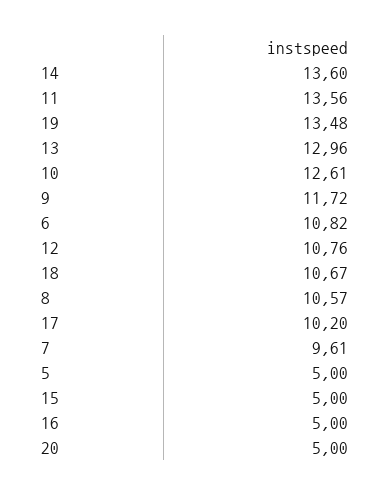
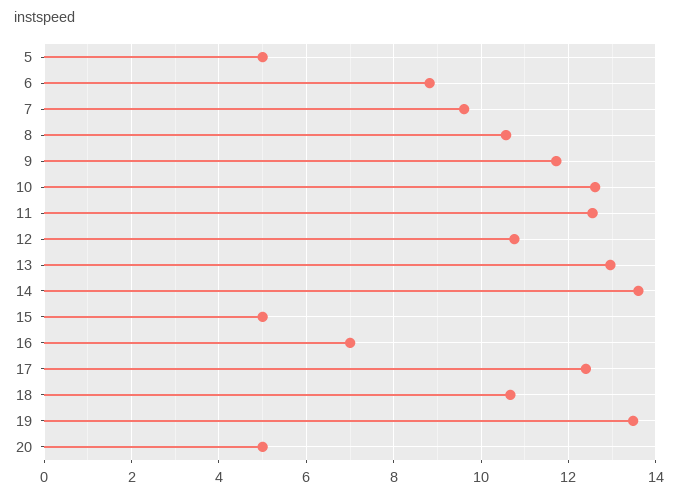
11: 13.56 -> 12.6
6: 10.82 -> 8.8
17: 10.2 -> 12.4
16: 5 -> 7

